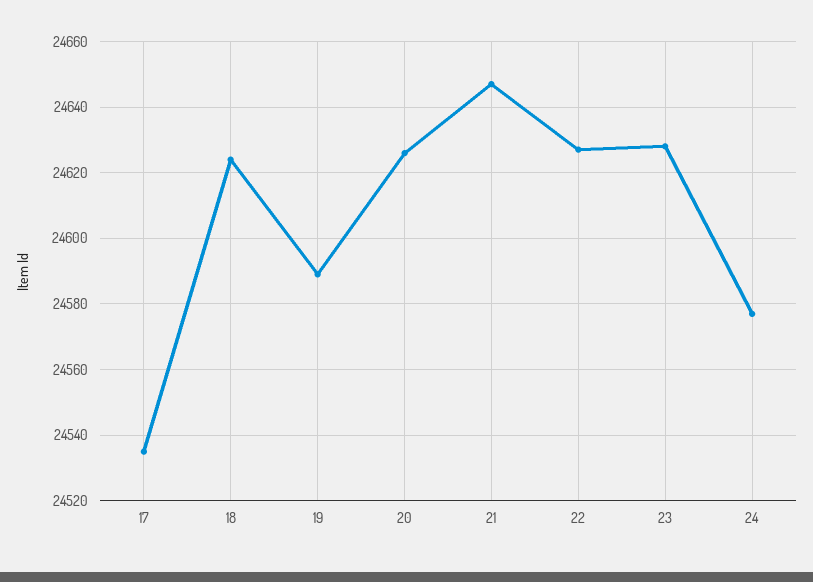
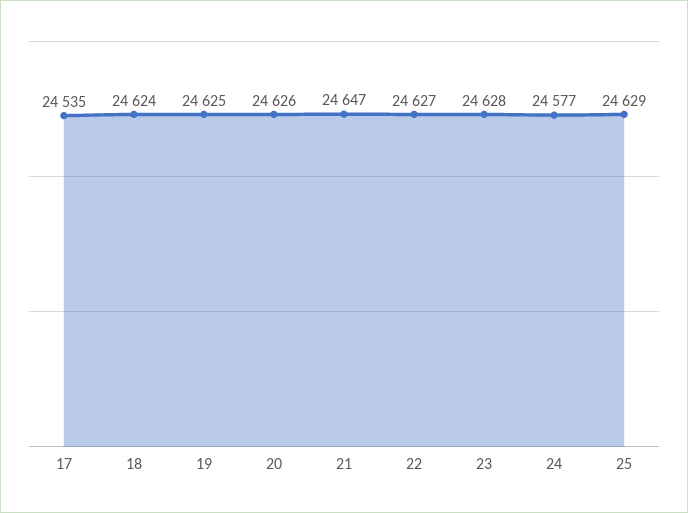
19: 24590 -> 24625
25: none -> 24629

